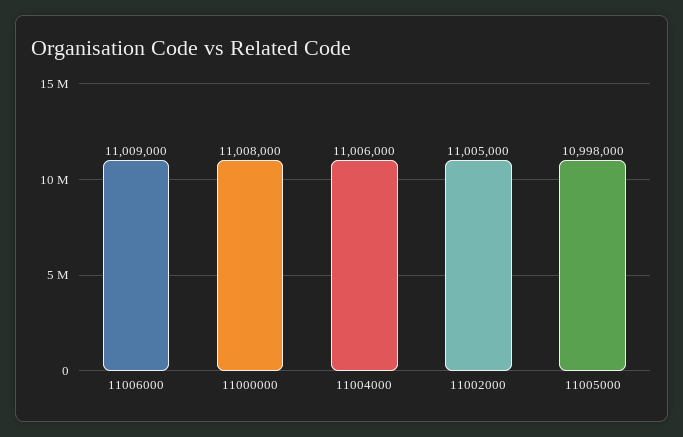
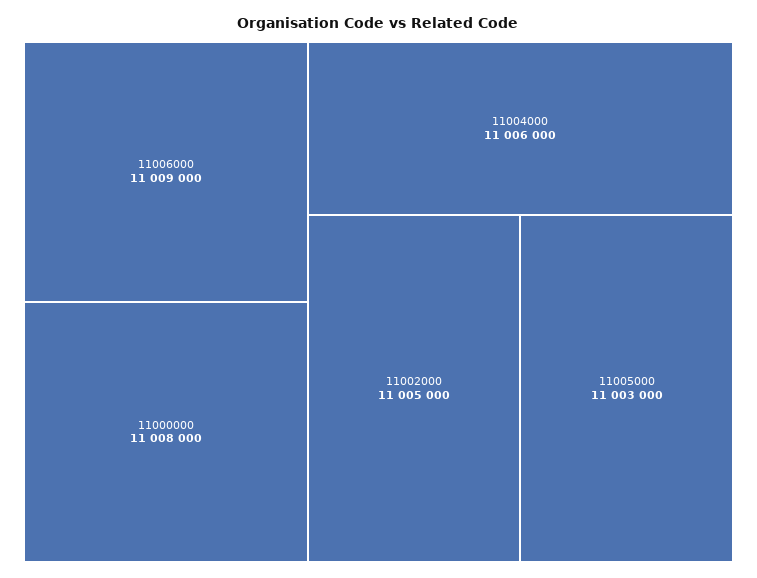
11005000: 10998000 -> 11003000

